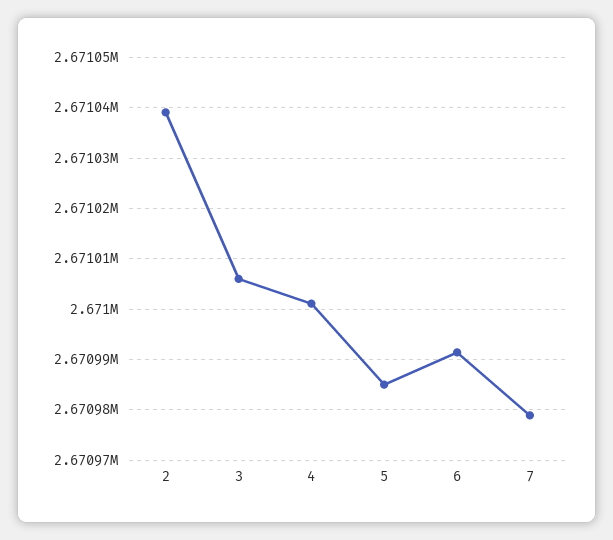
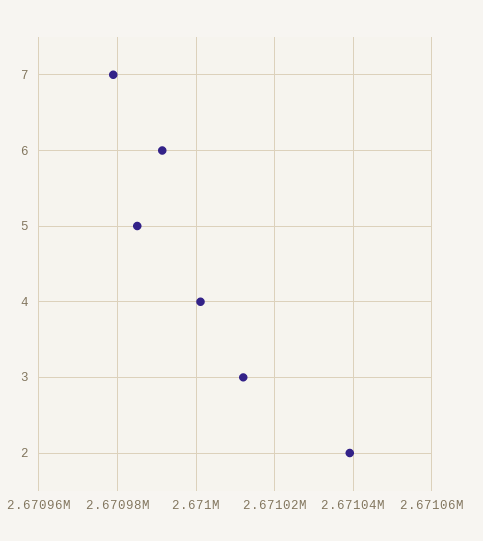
3: 2671006 -> 2671012

